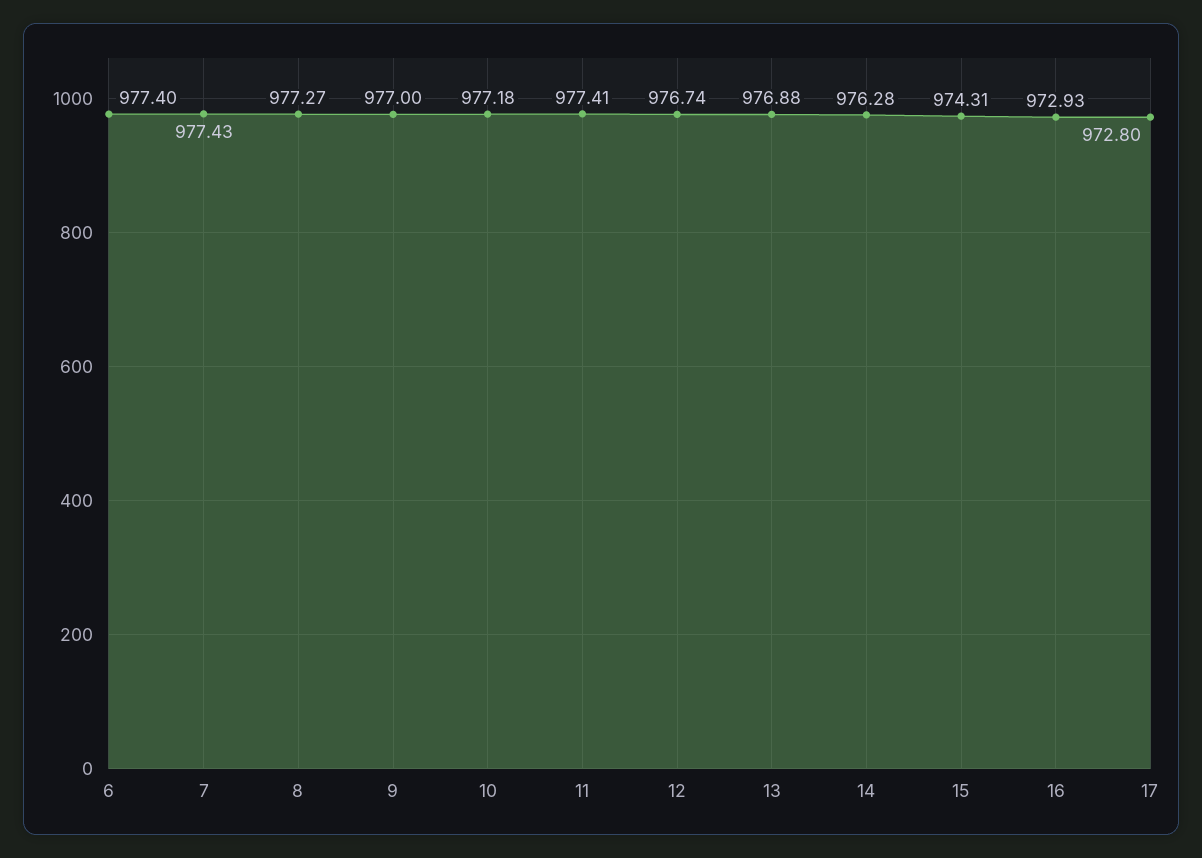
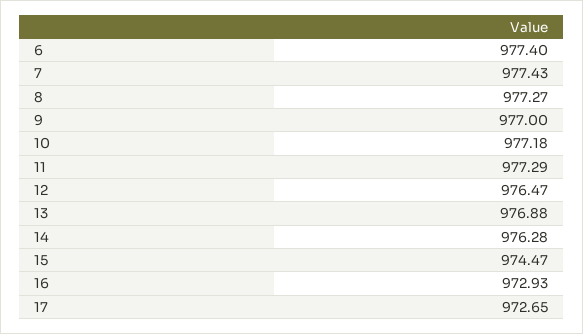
11: 977.41 -> 977.29
12: 976.74 -> 976.47
15: 974.31 -> 974.47
17: 972.8 -> 972.65

